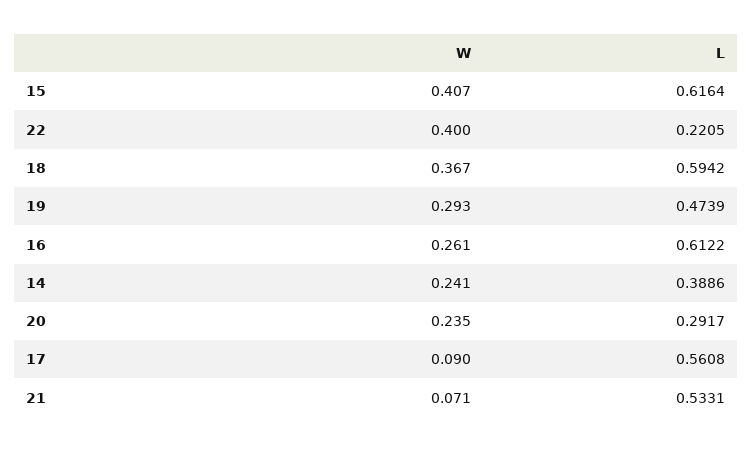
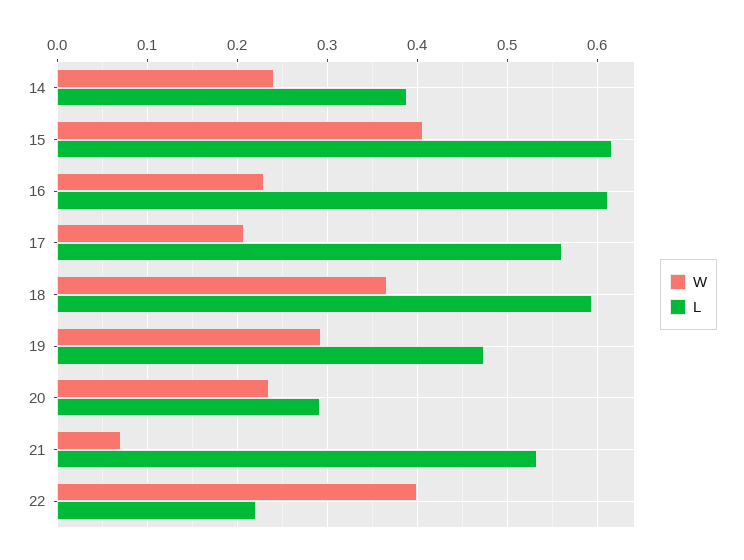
W, 16: 0.261 -> 0.23
W, 17: 0.09 -> 0.21

